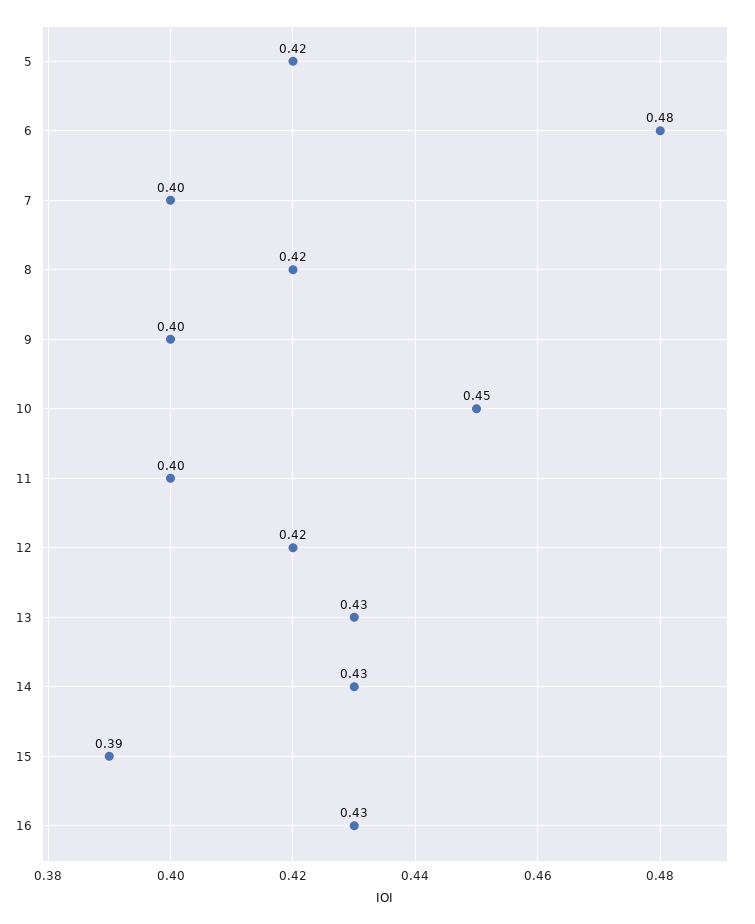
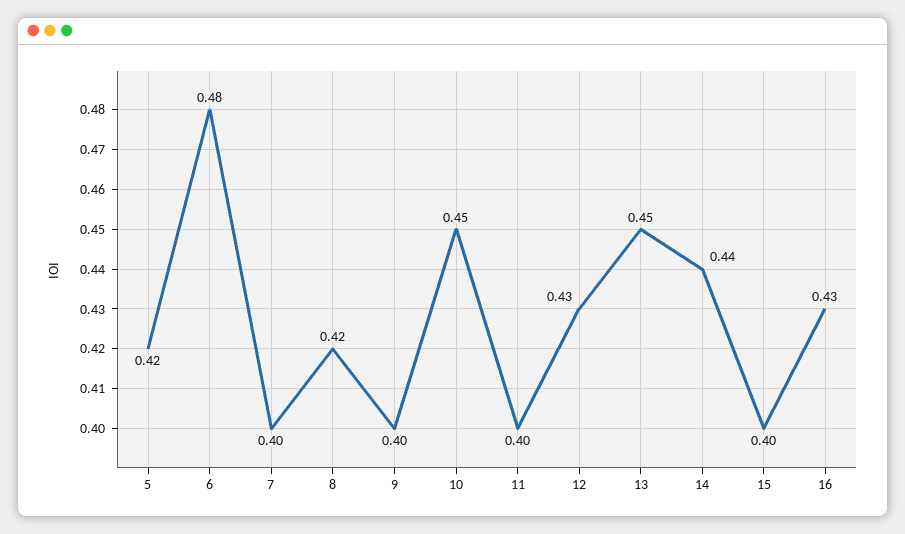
12: 0.42 -> 0.43
13: 0.43 -> 0.45
14: 0.43 -> 0.44
15: 0.39 -> 0.4

